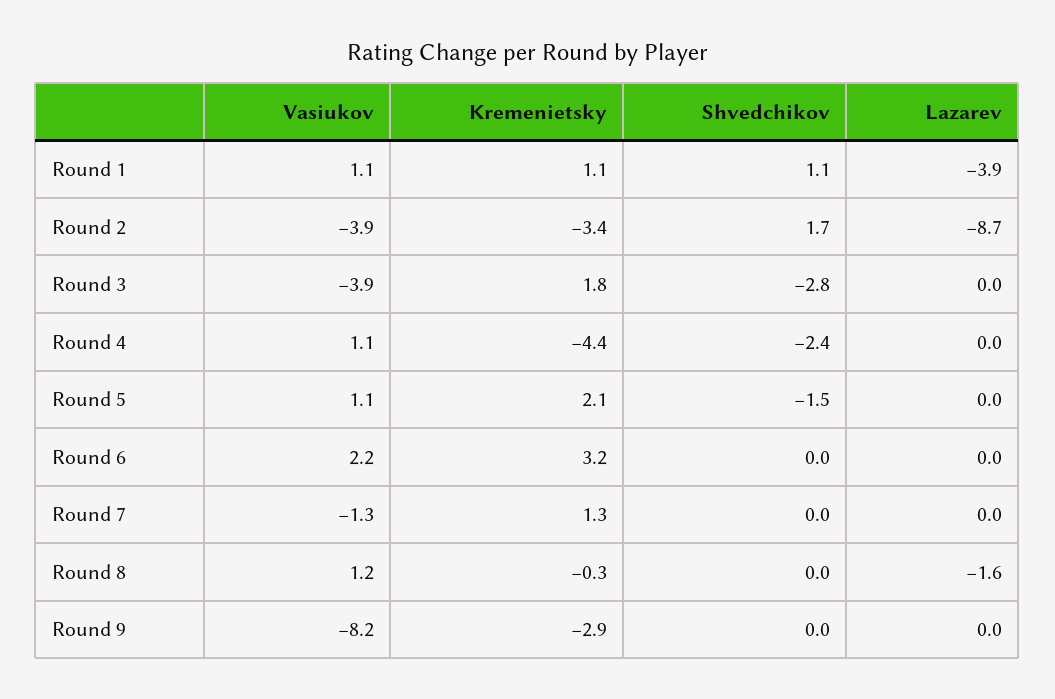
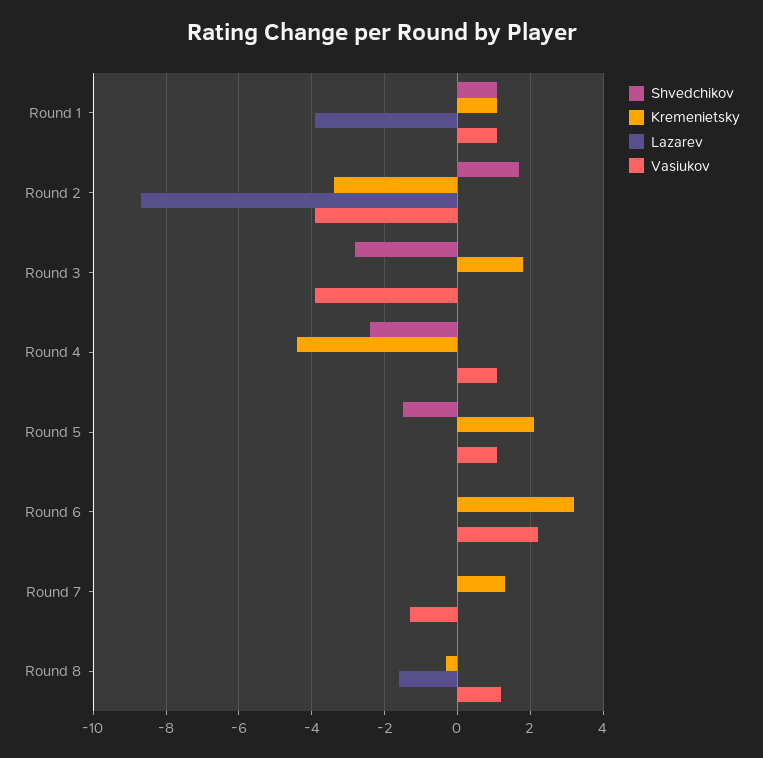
Vasiukov, Round 9: -8.2 -> none
Kremenietsky, Round 9: -2.9 -> none
Shvedchikov, Round 9: 0 -> none
Lazarev, Round 9: 0 -> none

